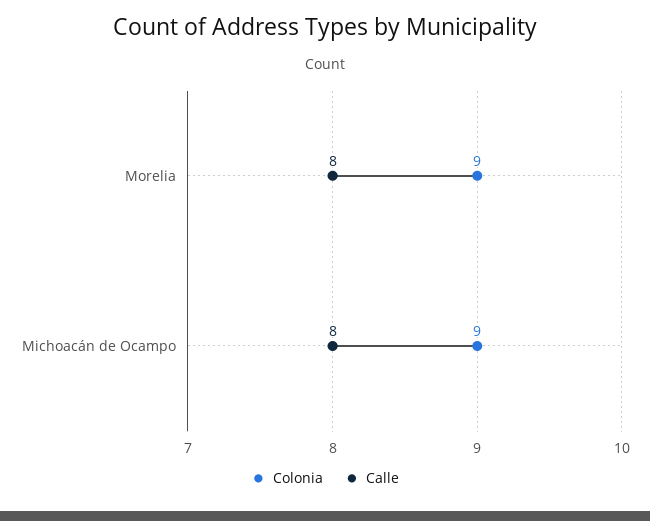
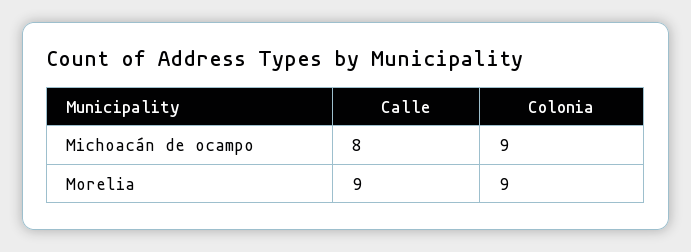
Calle, Morelia: 8 -> 9

